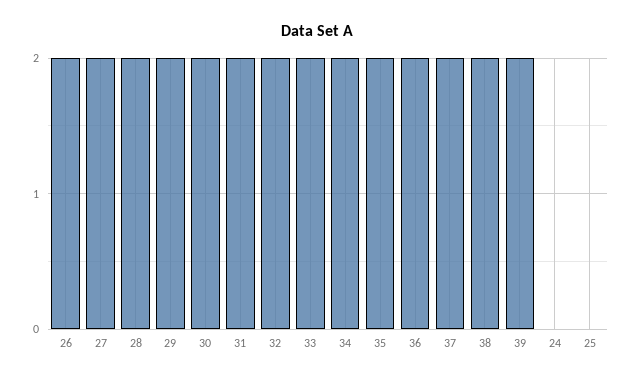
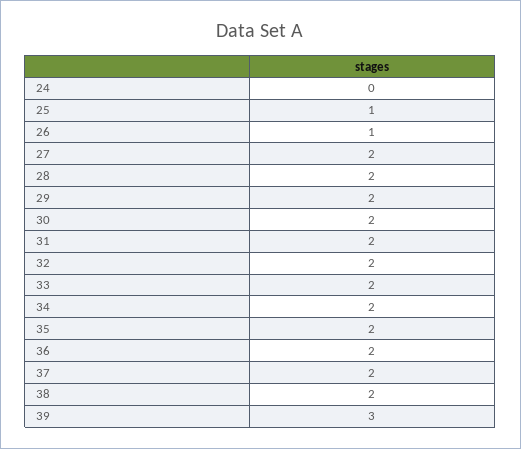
26: 2 -> 1
39: 2 -> 3
25: 0 -> 1

